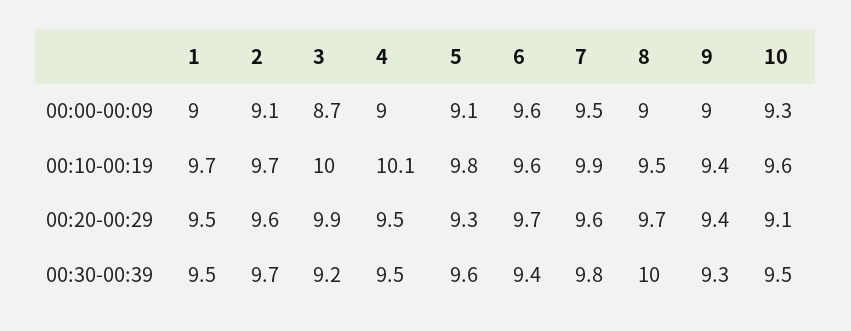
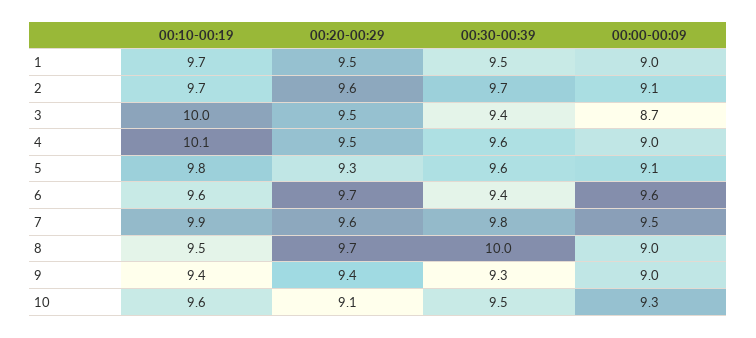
3, 00:20-00:29: 9.9 -> 9.5
3, 00:30-00:39: 9.2 -> 9.4
4, 00:30-00:39: 9.5 -> 9.6

